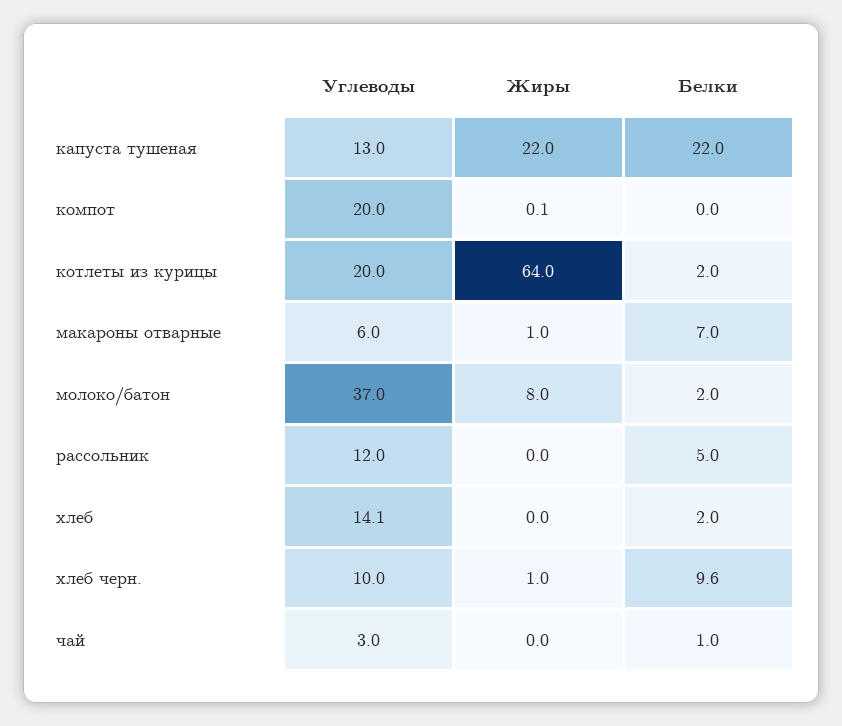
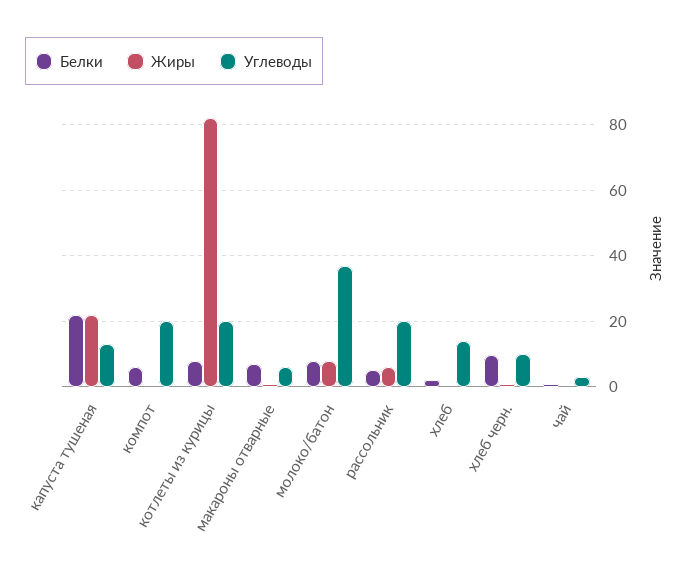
Белки, компот: 0 -> 6
Жиры, котлеты из курицы: 64 -> 82
Белки, котлеты из курицы: 2 -> 8
Белки, молоко/батон: 2 -> 8
Углеводы, рассольник: 12 -> 20
Жиры, рассольник: 0 -> 6

